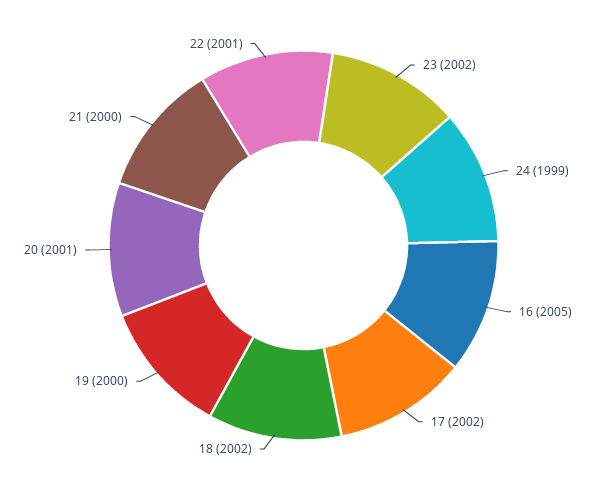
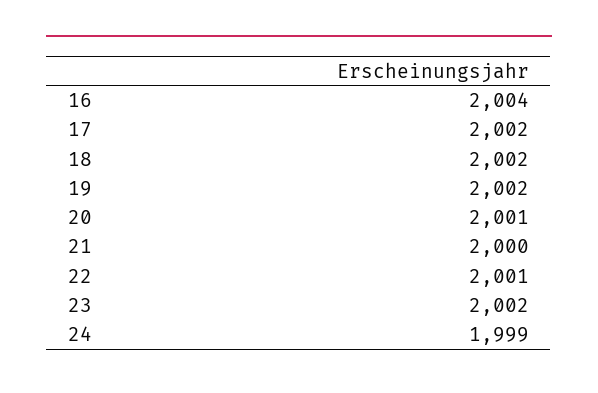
16: 2005 -> 2004
19: 2000 -> 2002

